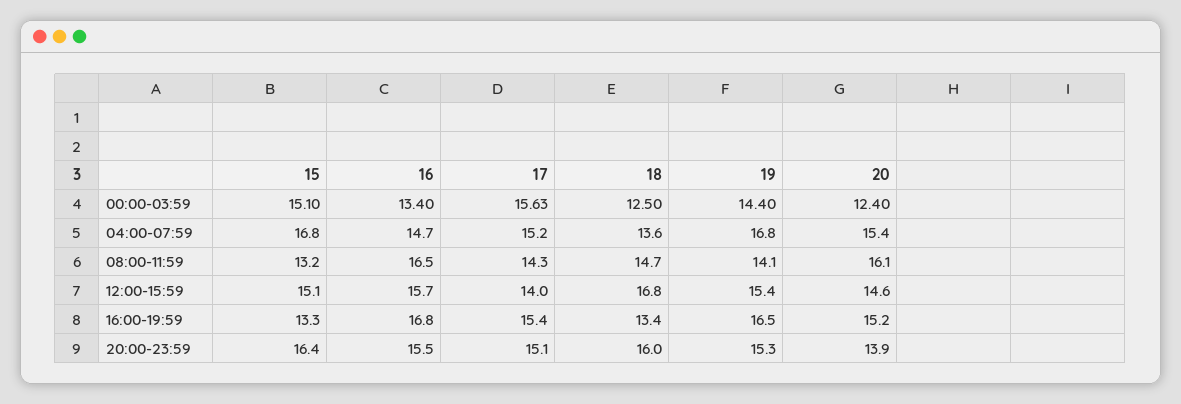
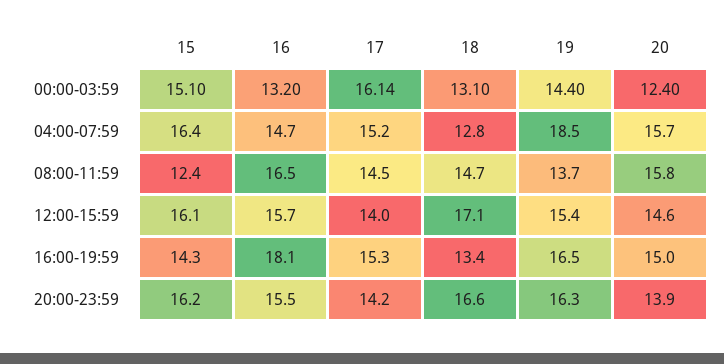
16, 00:00-03:59: 13.4 -> 13.2
17, 00:00-03:59: 15.63 -> 16.14
18, 00:00-03:59: 12.5 -> 13.1
15, 04:00-07:59: 16.8 -> 16.4
18, 04:00-07:59: 13.6 -> 12.8
19, 04:00-07:59: 16.8 -> 18.5
20, 04:00-07:59: 15.4 -> 15.7
15, 08:00-11:59: 13.2 -> 12.4
17, 08:00-11:59: 14.3 -> 14.5
19, 08:00-11:59: 14.1 -> 13.7
20, 08:00-11:59: 16.1 -> 15.8
15, 12:00-15:59: 15.1 -> 16.1
18, 12:00-15:59: 16.8 -> 17.1
15, 16:00-19:59: 13.3 -> 14.3
16, 16:00-19:59: 16.8 -> 18.1
17, 16:00-19:59: 15.4 -> 15.3
20, 16:00-19:59: 15.2 -> 15
15, 20:00-23:59: 16.4 -> 16.2
17, 20:00-23:59: 15.1 -> 14.2
18, 20:00-23:59: 16 -> 16.6
19, 20:00-23:59: 15.3 -> 16.3

